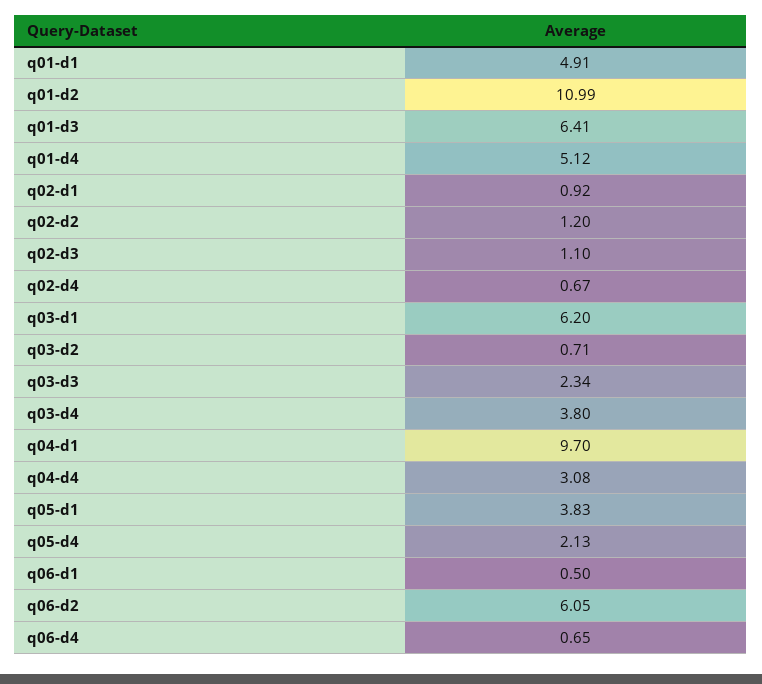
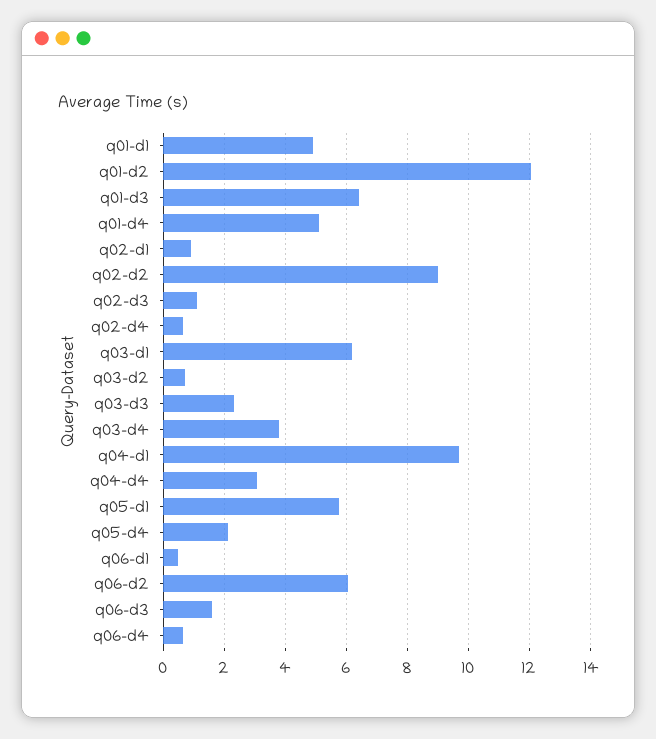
q01-d2: 10.99 -> 12
q02-d2: 1.2 -> 9
q05-d1: 3.83 -> 5.8
q06-d3: none -> 1.6

